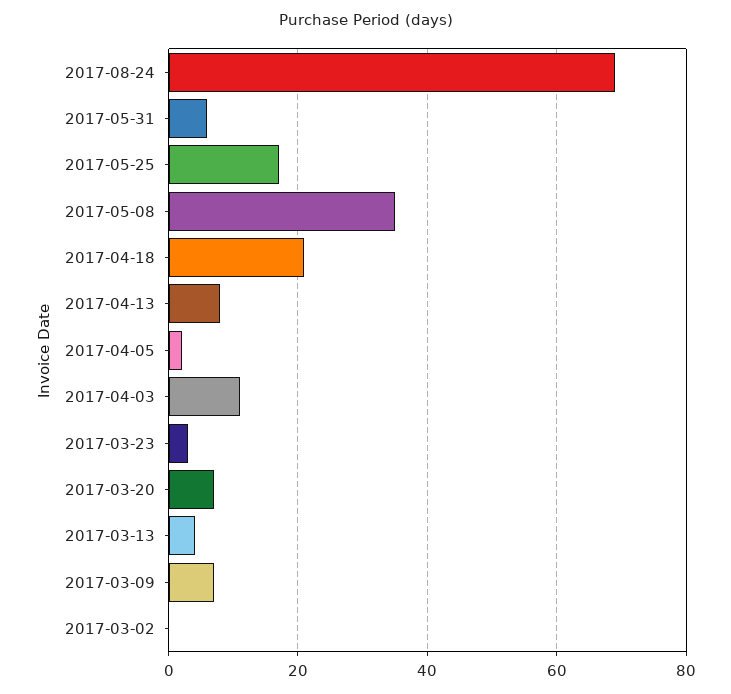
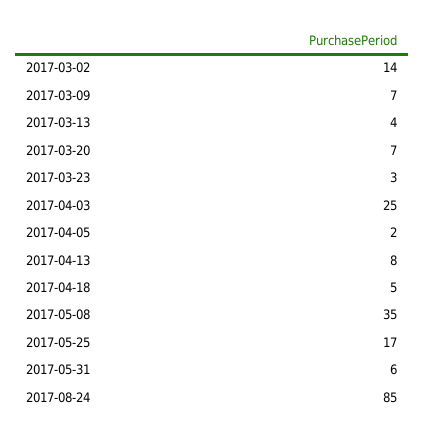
2017-08-24: 70 -> 85
2017-04-18: 20 -> 5
2017-04-03: 10 -> 25
2017-03-02: 0 -> 14

